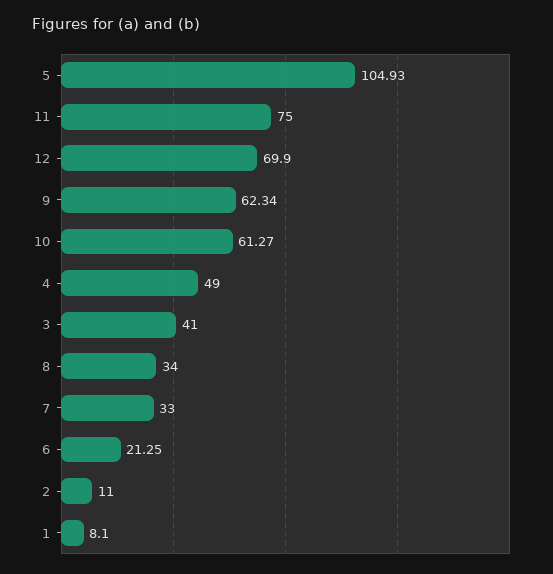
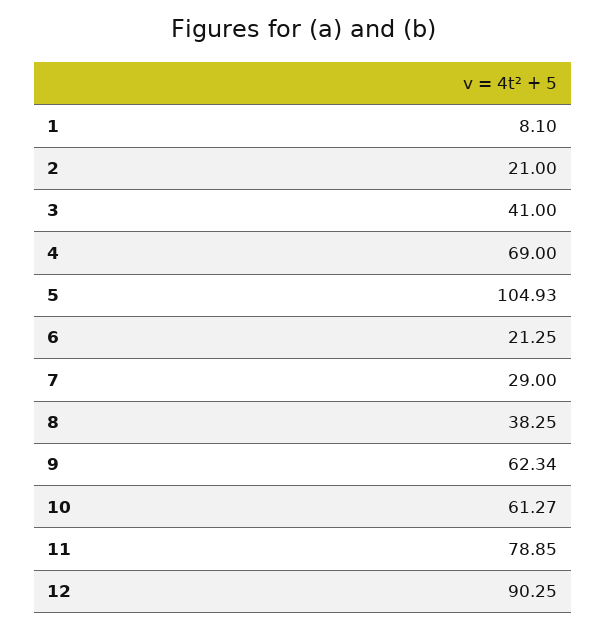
11: 75 -> 78.85
12: 69.9 -> 90.25
4: 49 -> 69
8: 34 -> 38.25
7: 33 -> 29
2: 11 -> 21

